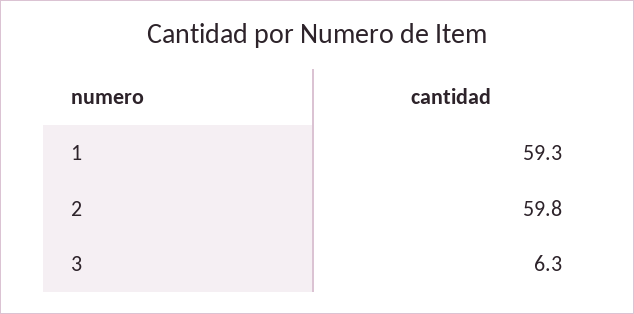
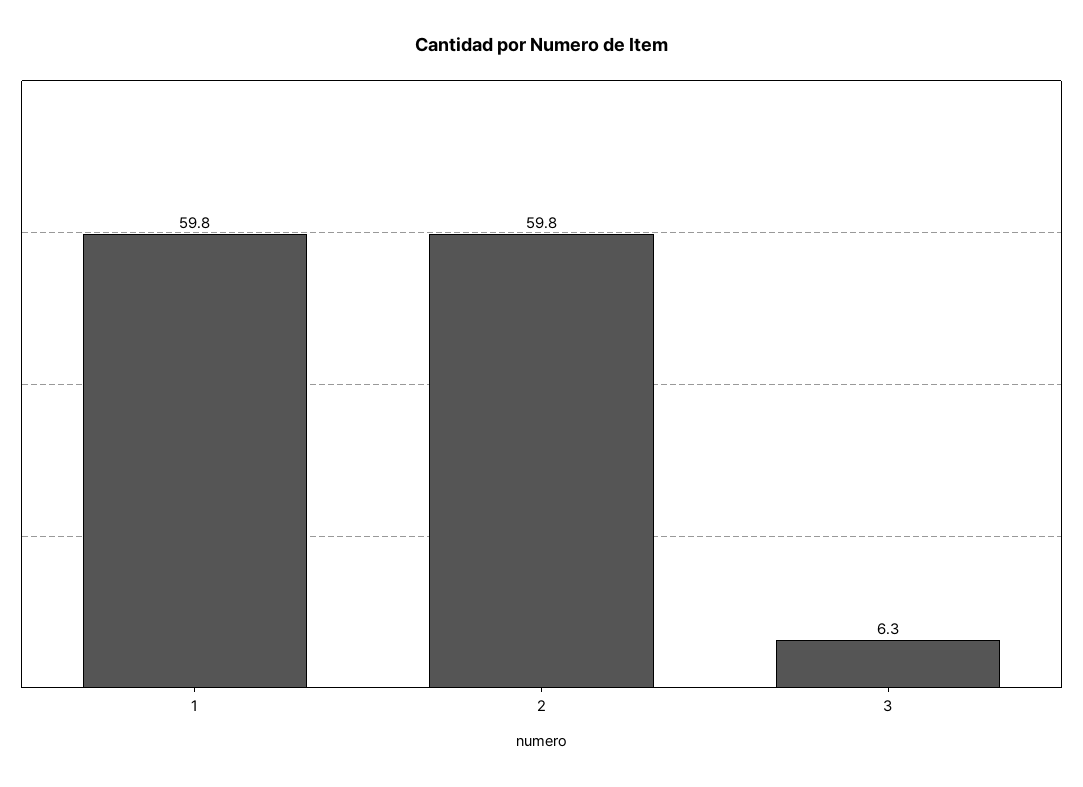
1: 59.3 -> 59.8

